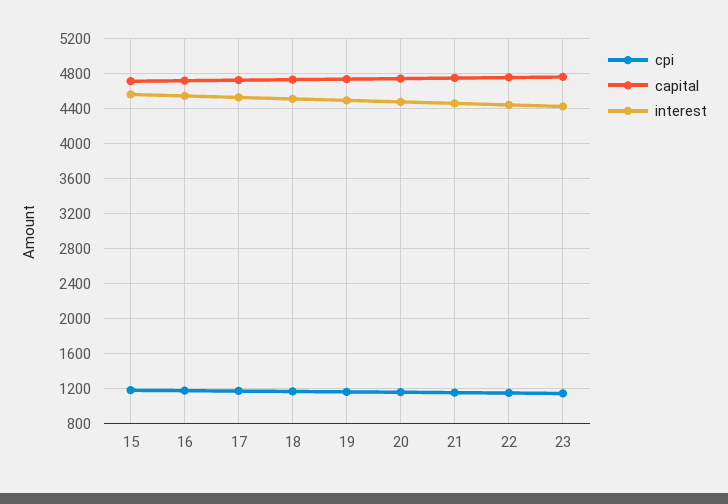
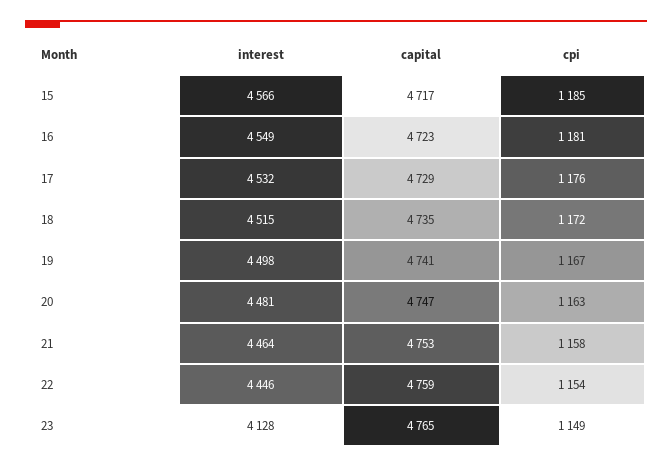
interest, 23: 4400 -> 4128

